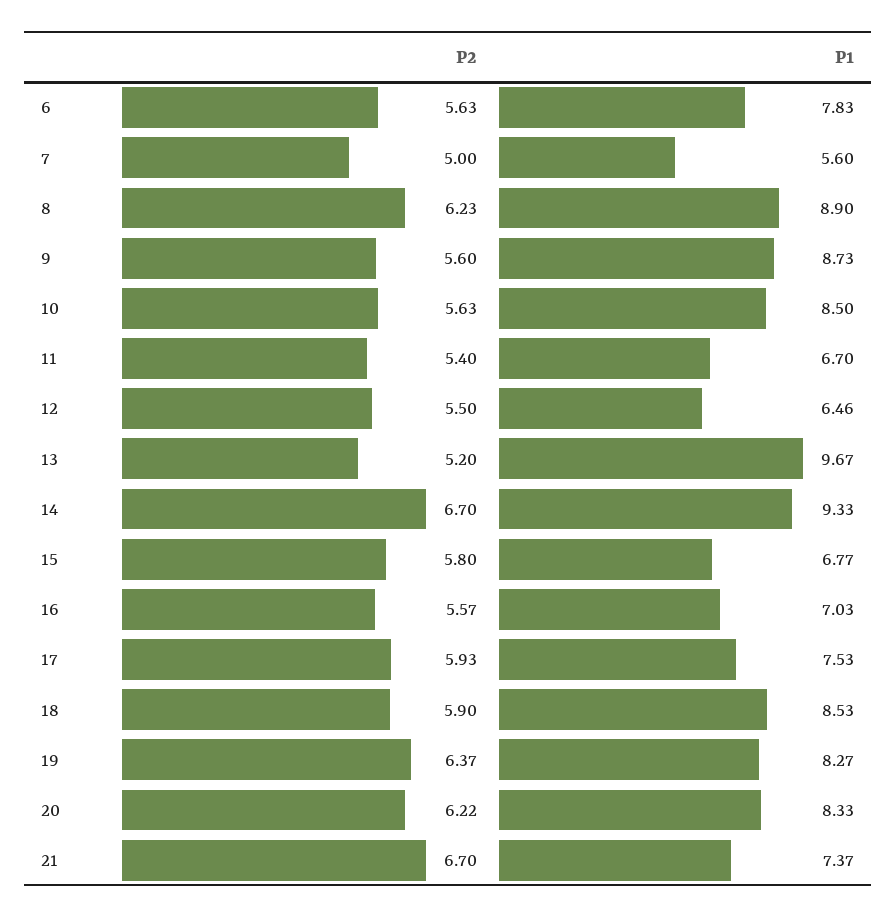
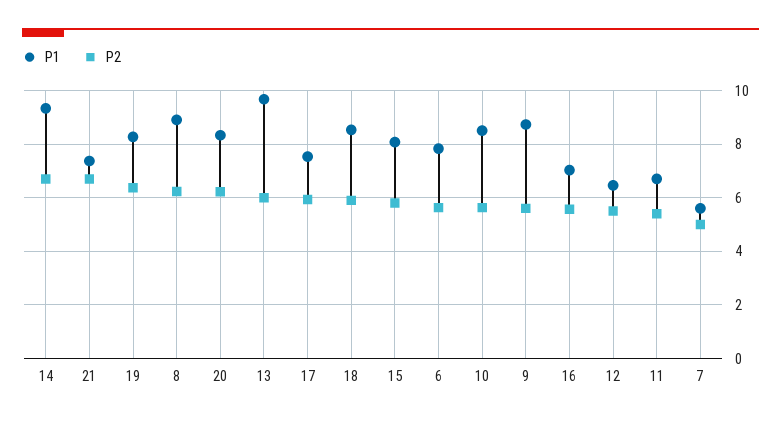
P2, 13: 5.2 -> 6
P1, 15: 6.77 -> 8

